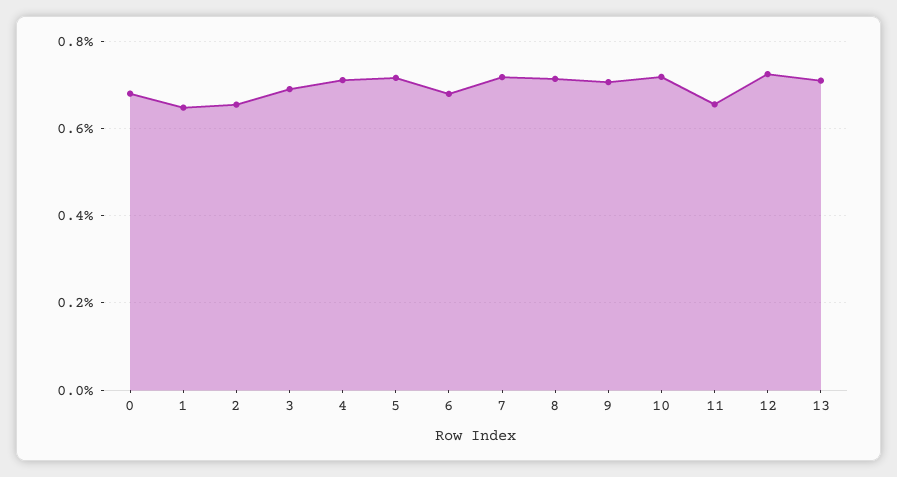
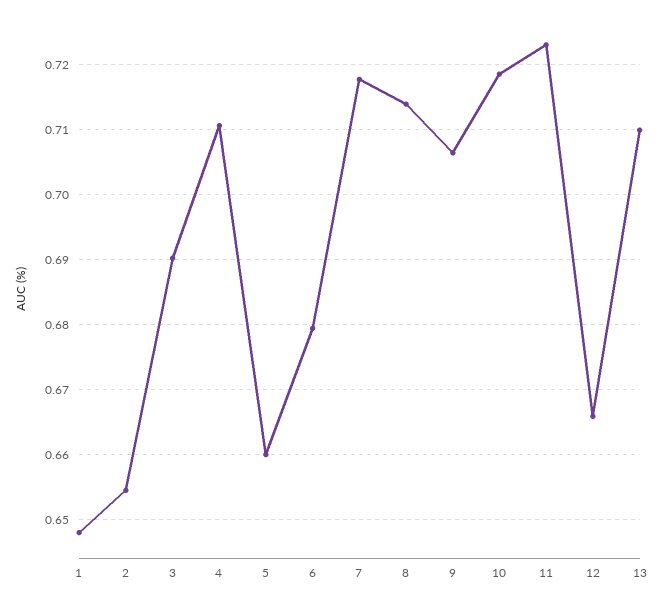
0: 0.68 -> none
5: 0.72 -> 0.66
11: 0.66 -> 0.723
12: 0.72 -> 0.666

